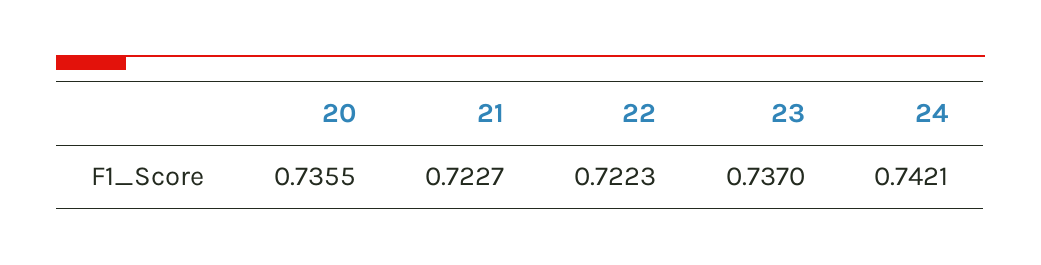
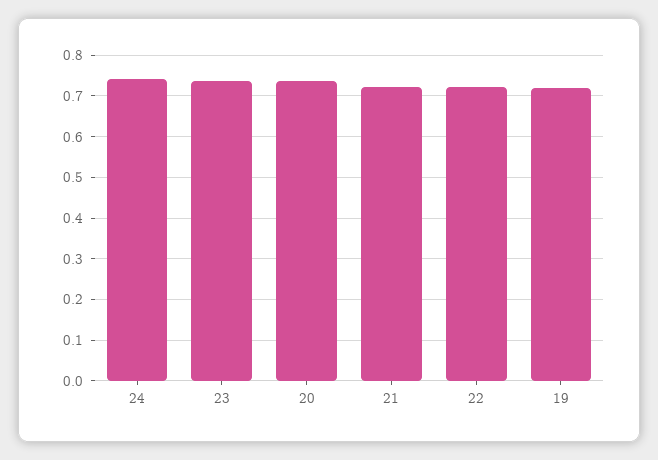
19: none -> 0.72

